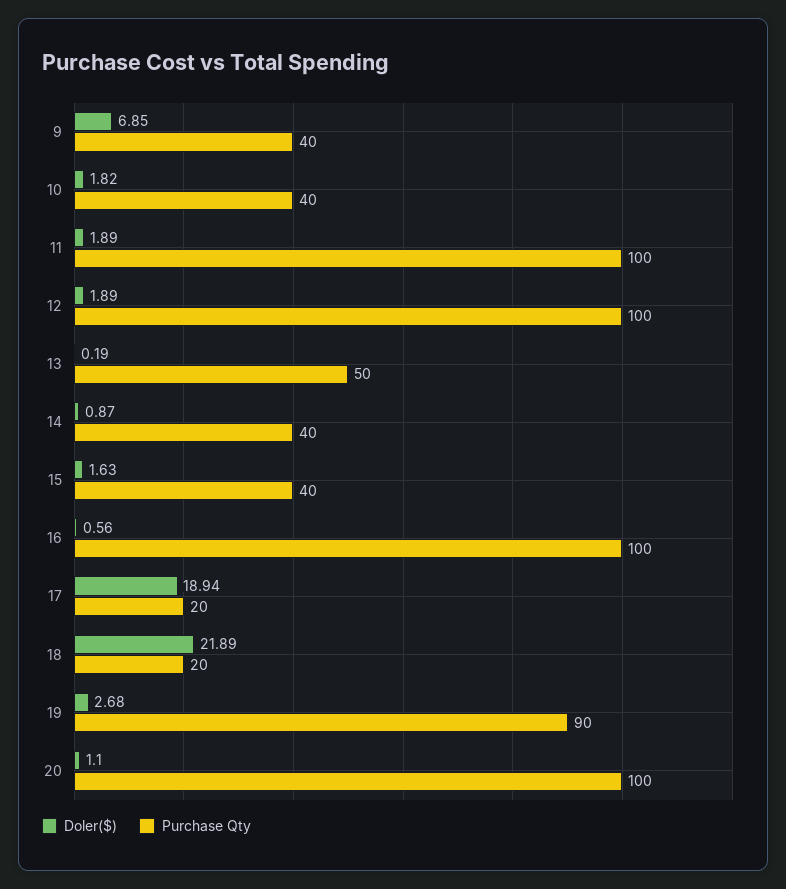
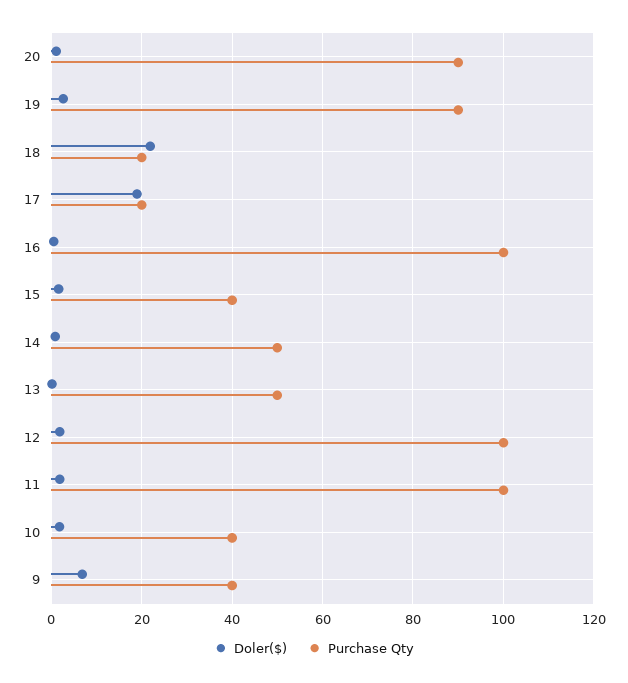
Purchase Qty, 14: 40 -> 50
Purchase Qty, 20: 100 -> 90

